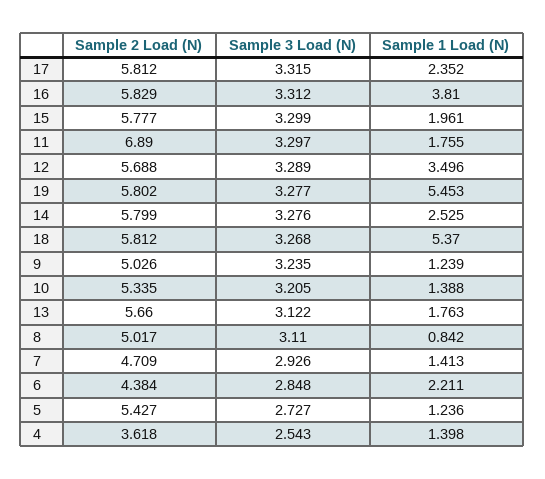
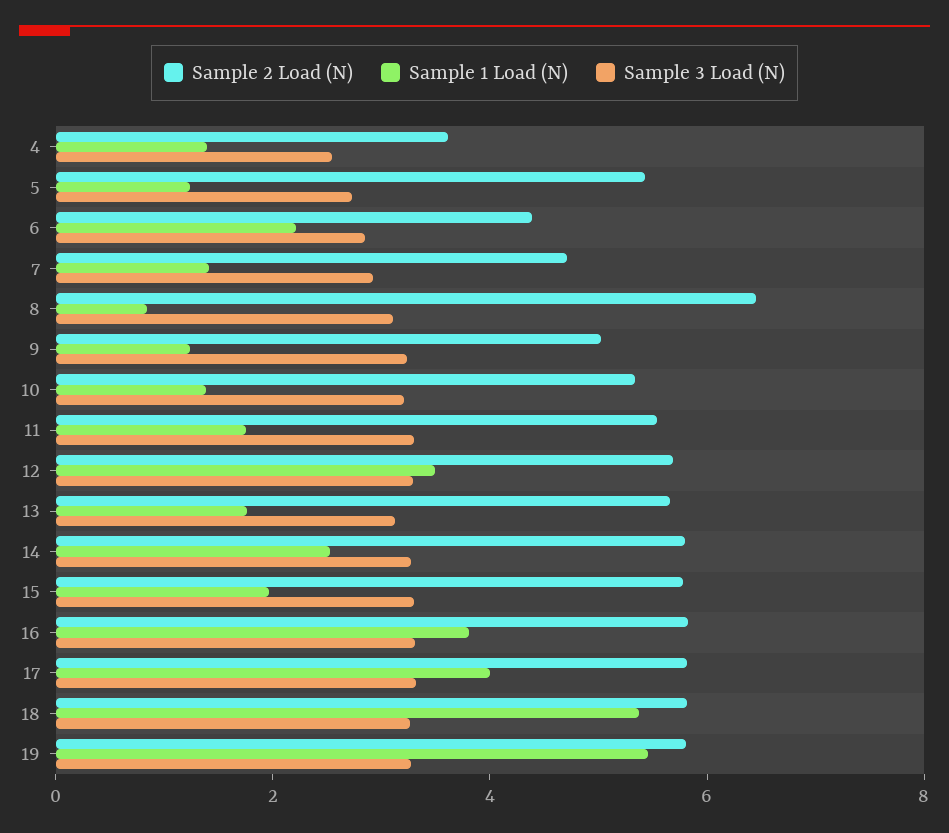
Sample 1 Load (N), 17: 2.352 -> 4
Sample 2 Load (N), 11: 6.89 -> 5.5
Sample 2 Load (N), 8: 5.017 -> 6.5

